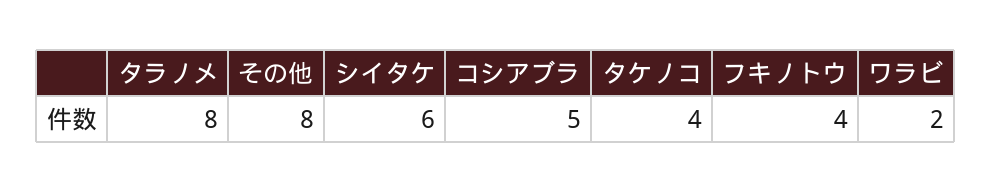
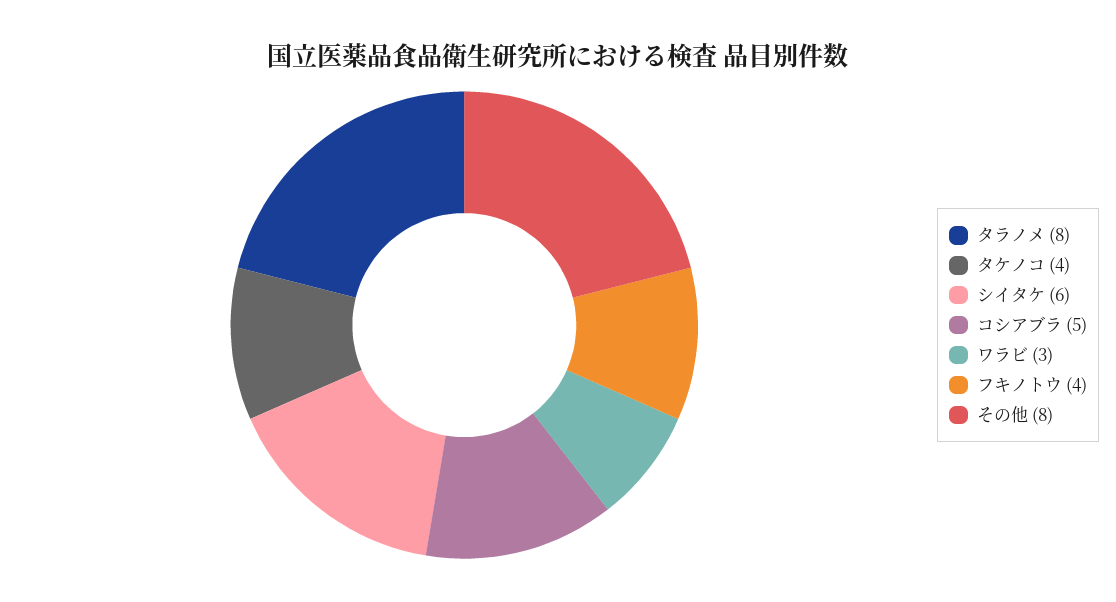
ワラビ: 2 -> 3

